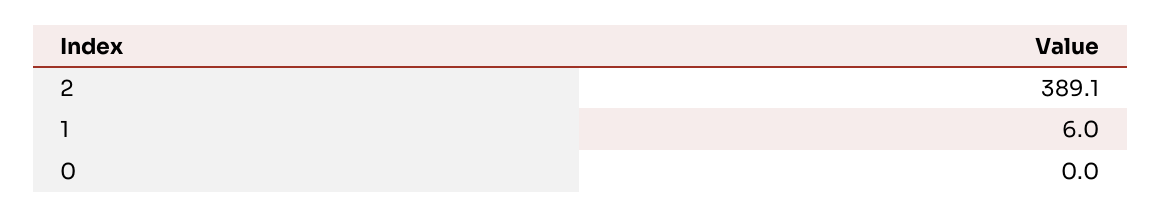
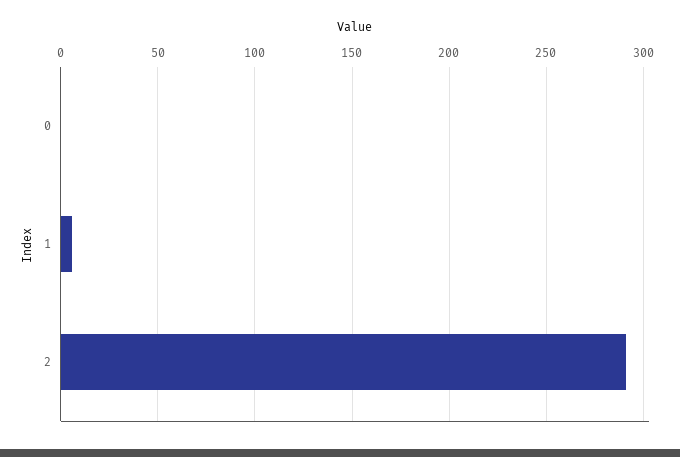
2: 389.1 -> 290

